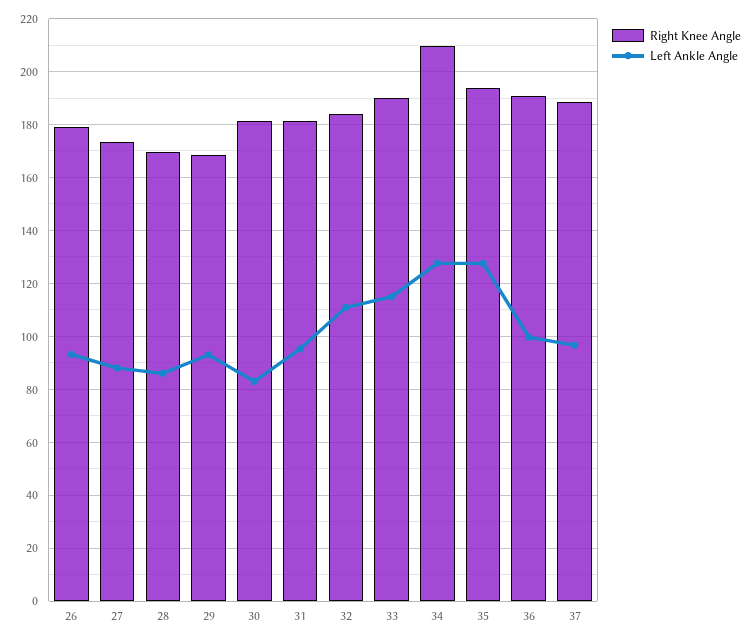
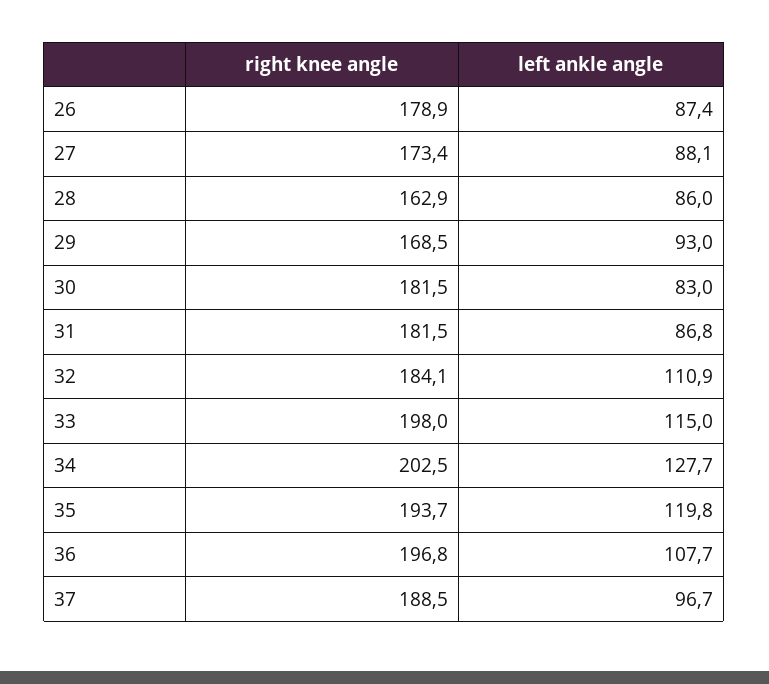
Left Ankle Angle, 26: 92.5 -> 87.4
Right Knee Angle, 28: 170 -> 162.9
Left Ankle Angle, 31: 95 -> 86.8
Right Knee Angle, 33: 190 -> 198
Right Knee Angle, 34: 210 -> 202.5
Left Ankle Angle, 35: 127.5 -> 119.8
Right Knee Angle, 36: 190 -> 196.8
Left Ankle Angle, 36: 100 -> 107.7

